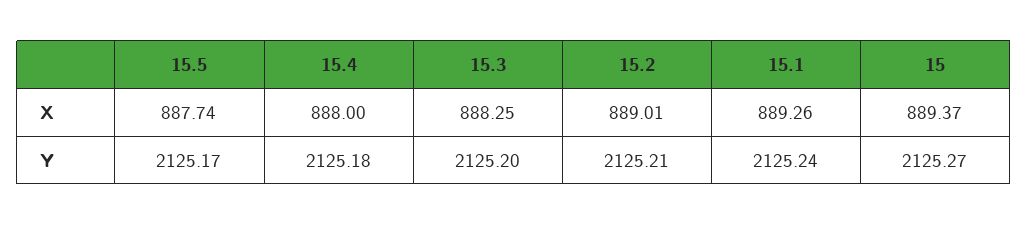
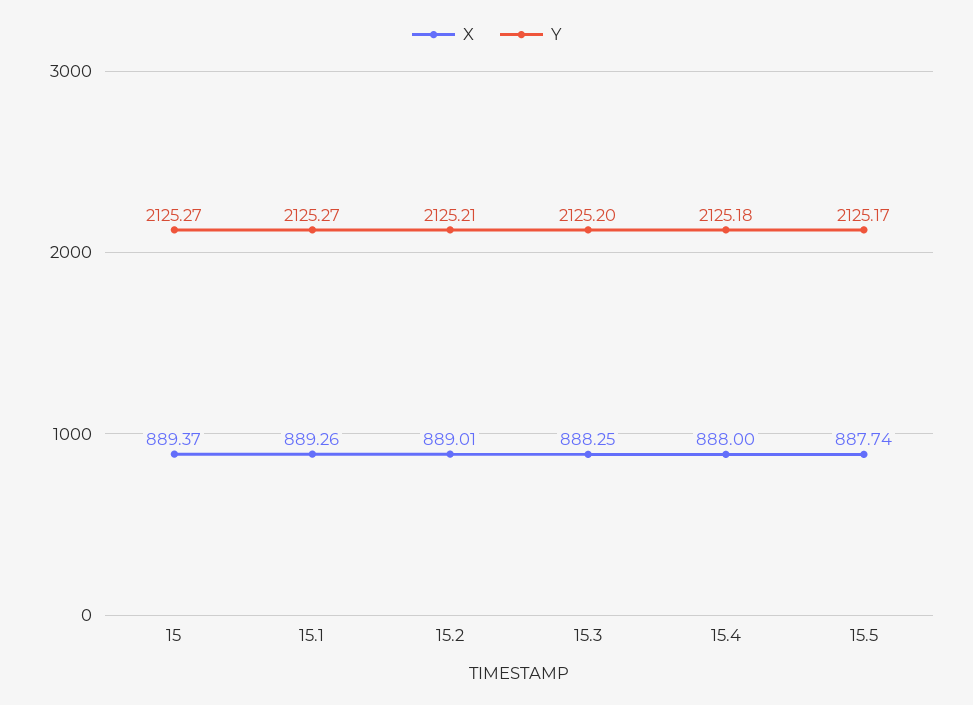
Y, 15.1: 2125.24 -> 2125.27

